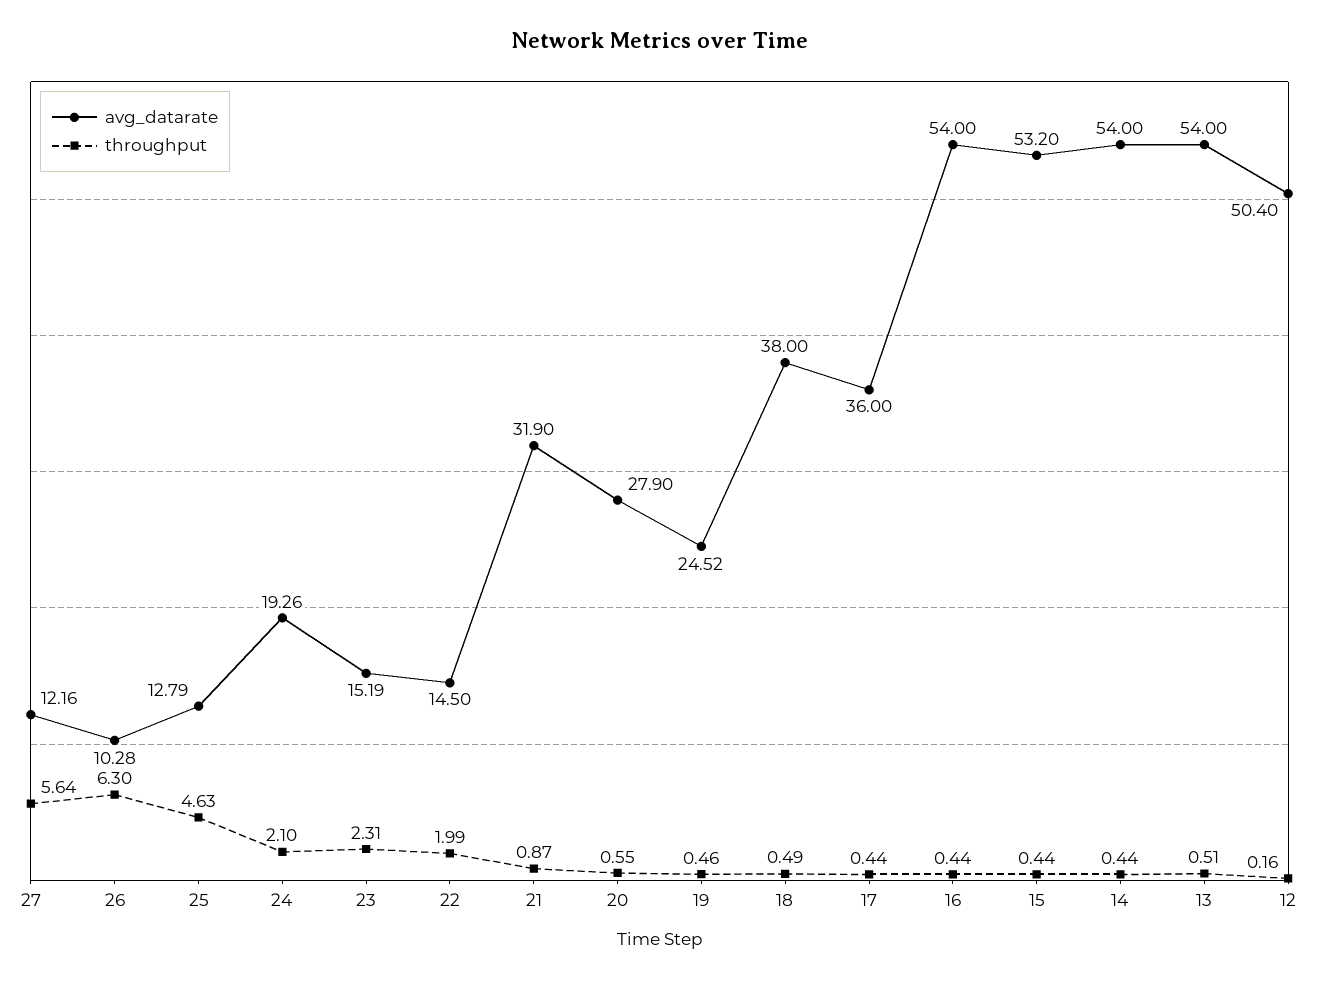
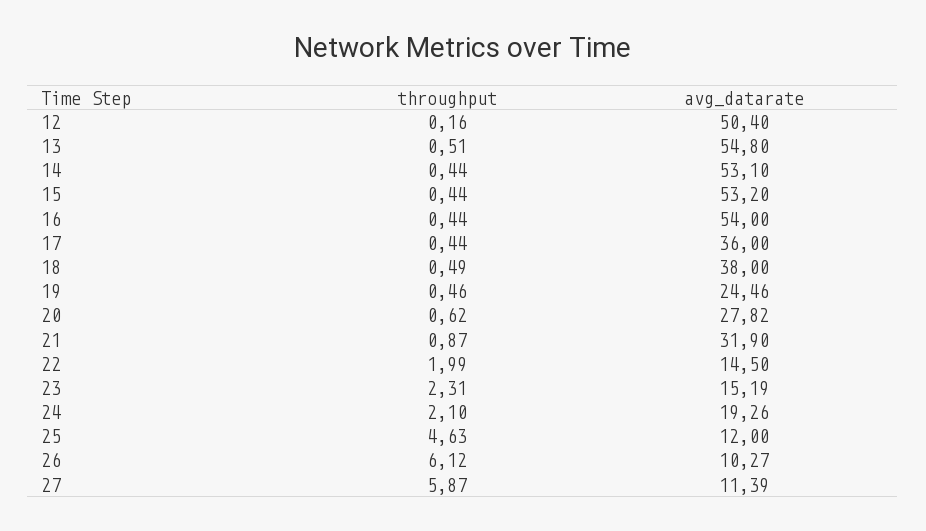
avg_datarate, 27: 12.16 -> 11.39
throughput, 27: 5.64 -> 5.87
avg_datarate, 26: 10.28 -> 10.27
throughput, 26: 6.3 -> 6.12
avg_datarate, 25: 12.79 -> 12
avg_datarate, 20: 27.9 -> 27.82
throughput, 20: 0.55 -> 0.62
avg_datarate, 19: 24.52 -> 24.46
avg_datarate, 14: 54 -> 53.1
avg_datarate, 13: 54 -> 54.8

